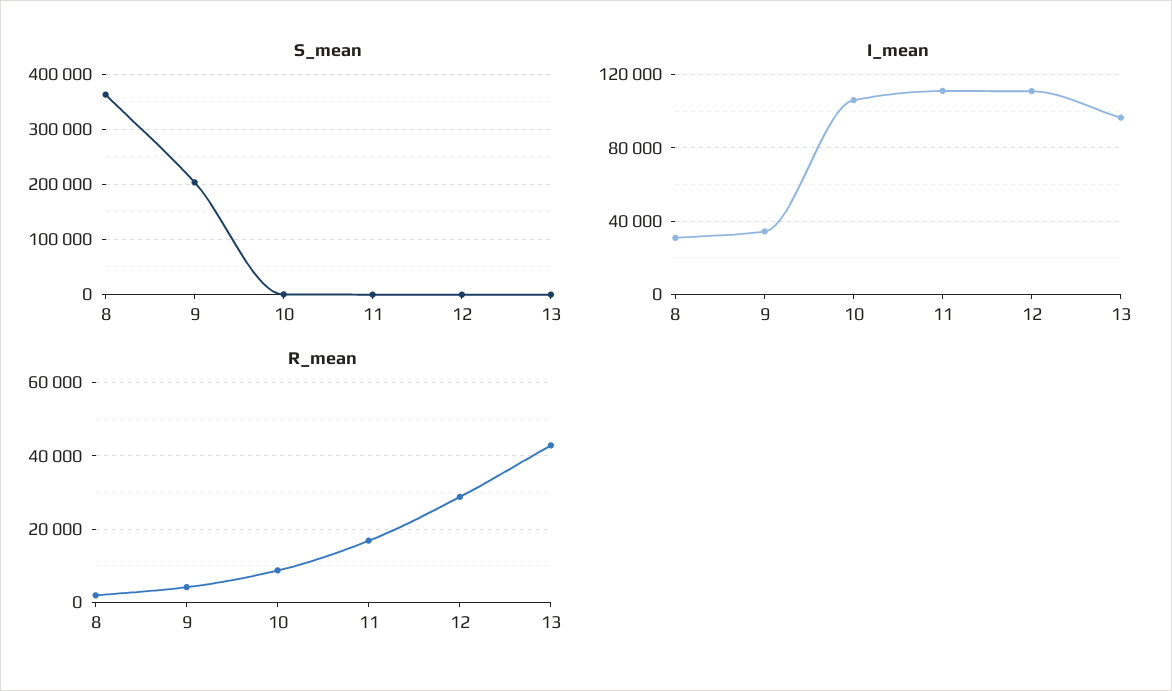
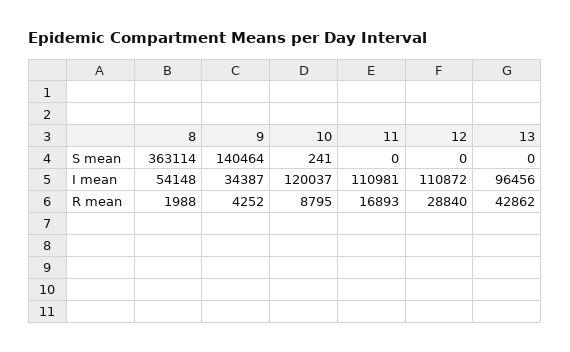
S_mean, 9: 200000 -> 140464
I_mean, 8: 30000 -> 54148
I_mean, 10: 105000 -> 120037

